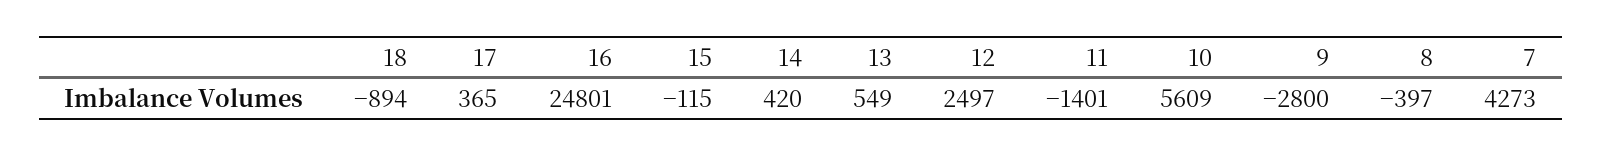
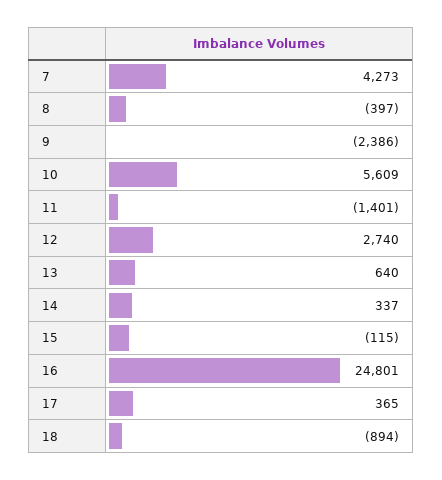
14: 420 -> 337
13: 549 -> 640
12: 2497 -> 2740
9: -2800 -> -2386

